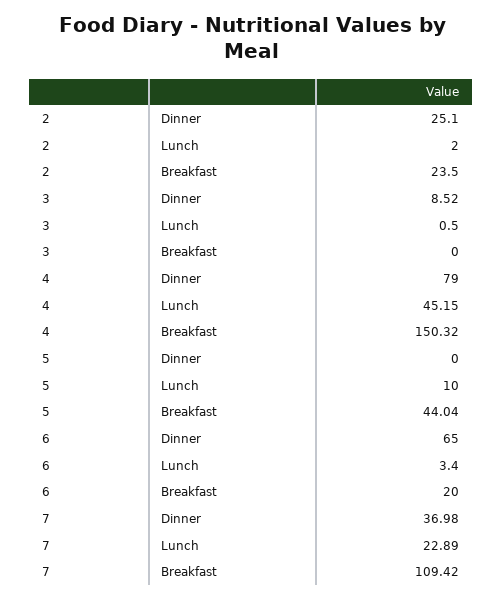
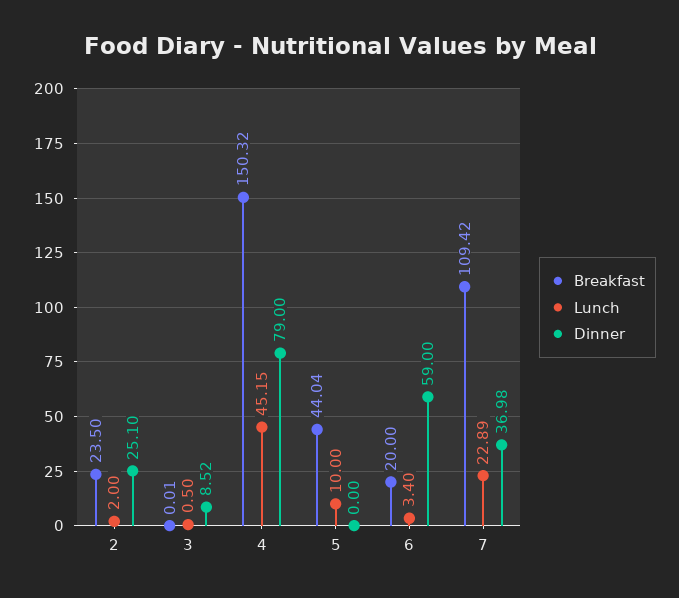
Breakfast, 3: 0 -> 0.01
Dinner, 6: 65 -> 59

